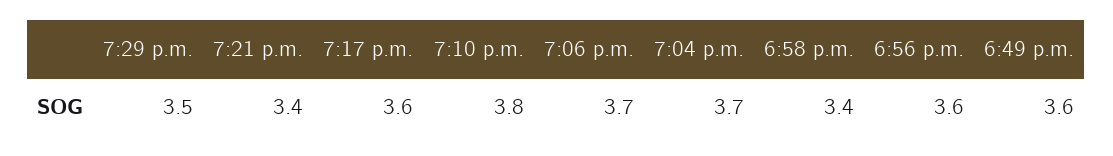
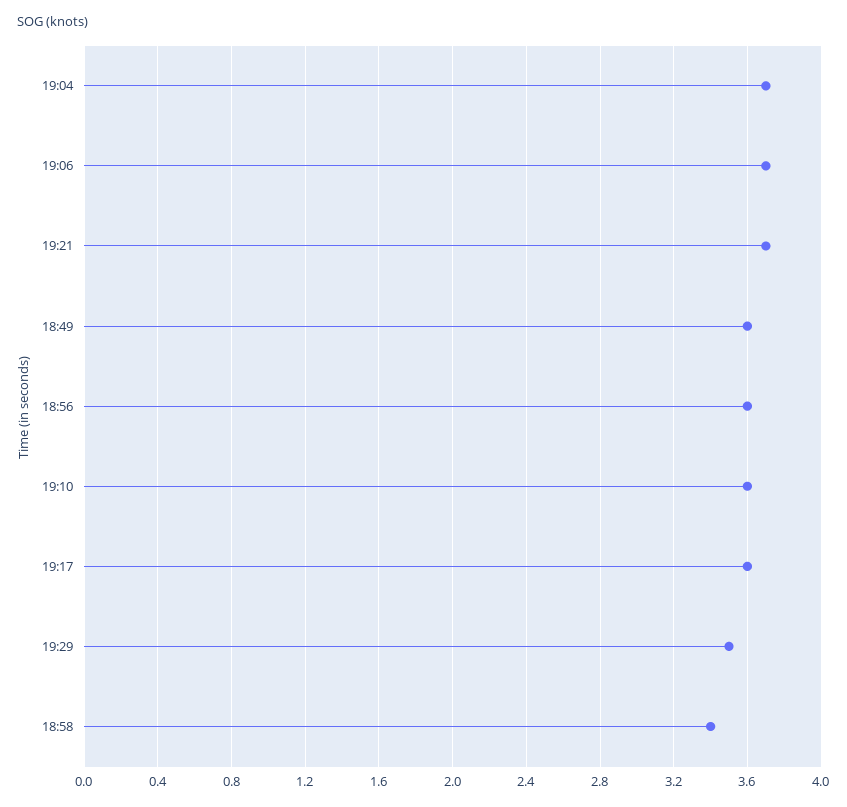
7:21 p.m.: 3.4 -> 3.7
7:10 p.m.: 3.8 -> 3.6

